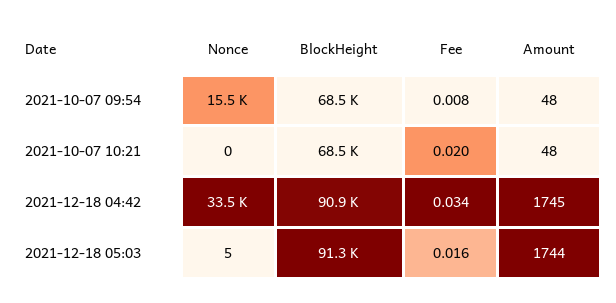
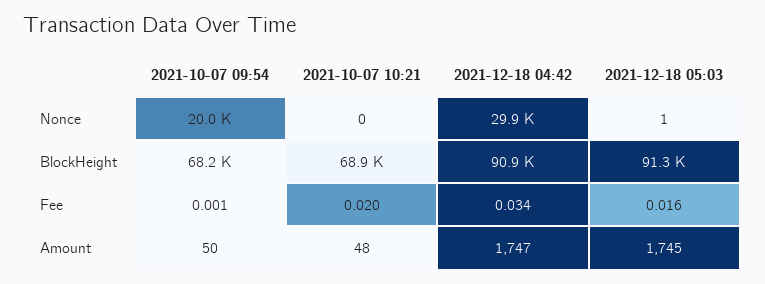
Nonce, 2021-10-07 09:54: 15500 -> 20000
BlockHeight, 2021-10-07 09:54: 68500 -> 68200
Fee, 2021-10-07 09:54: 0.008 -> 0.001
Amount, 2021-10-07 09:54: 48 -> 50
BlockHeight, 2021-10-07 10:21: 68500 -> 68900
Nonce, 2021-12-18 04:42: 33500 -> 29900
Amount, 2021-12-18 04:42: 1745 -> 1747
Nonce, 2021-12-18 05:03: 5 -> 1
Amount, 2021-12-18 05:03: 1744 -> 1745

